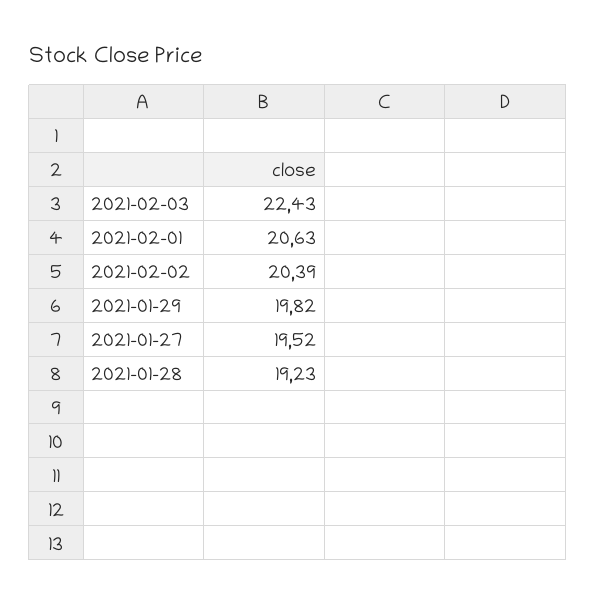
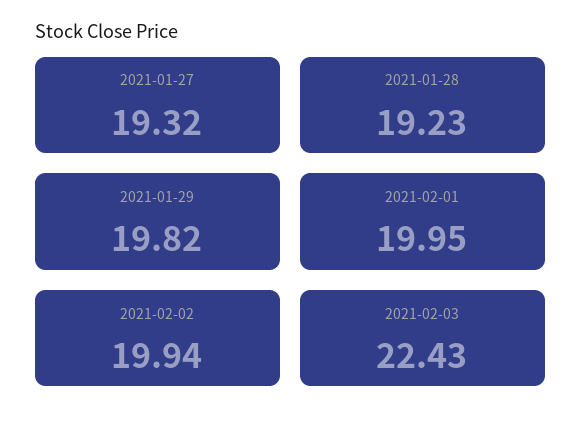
2021-02-01: 20.63 -> 19.95
2021-02-02: 20.39 -> 19.94
2021-01-27: 19.52 -> 19.32

